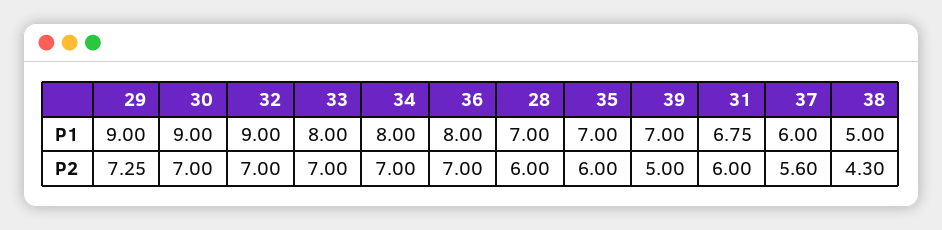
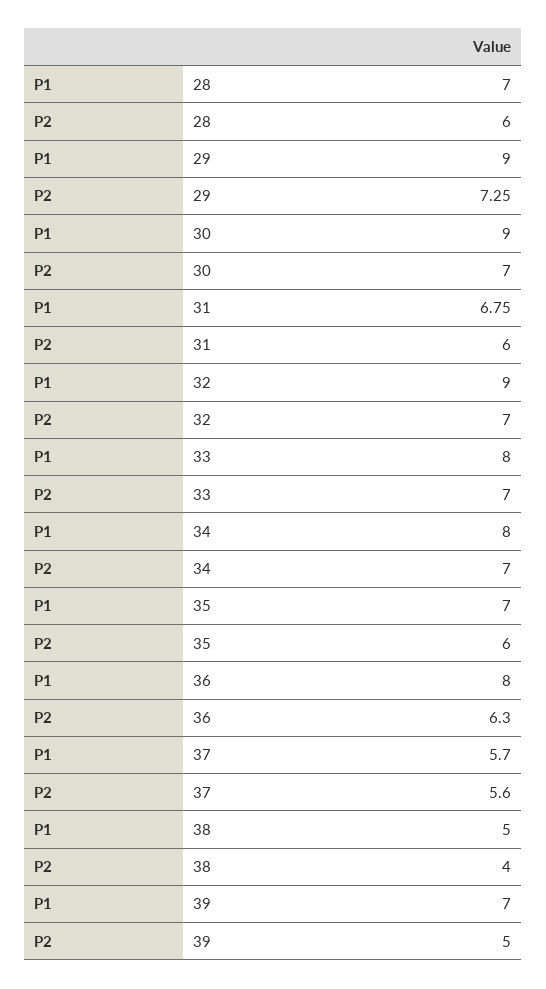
37, P1: 6 -> 5.7
36, P2: 7 -> 6.3
38, P2: 4.3 -> 4

